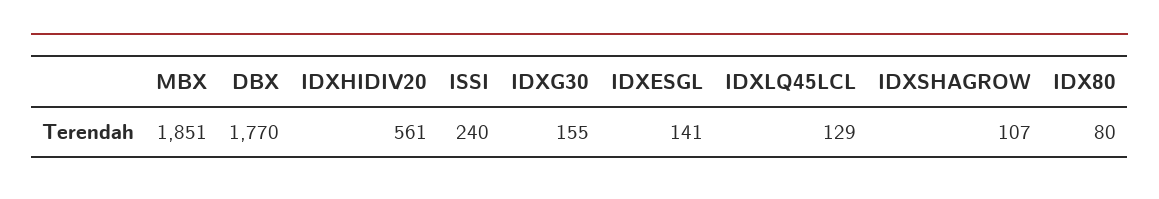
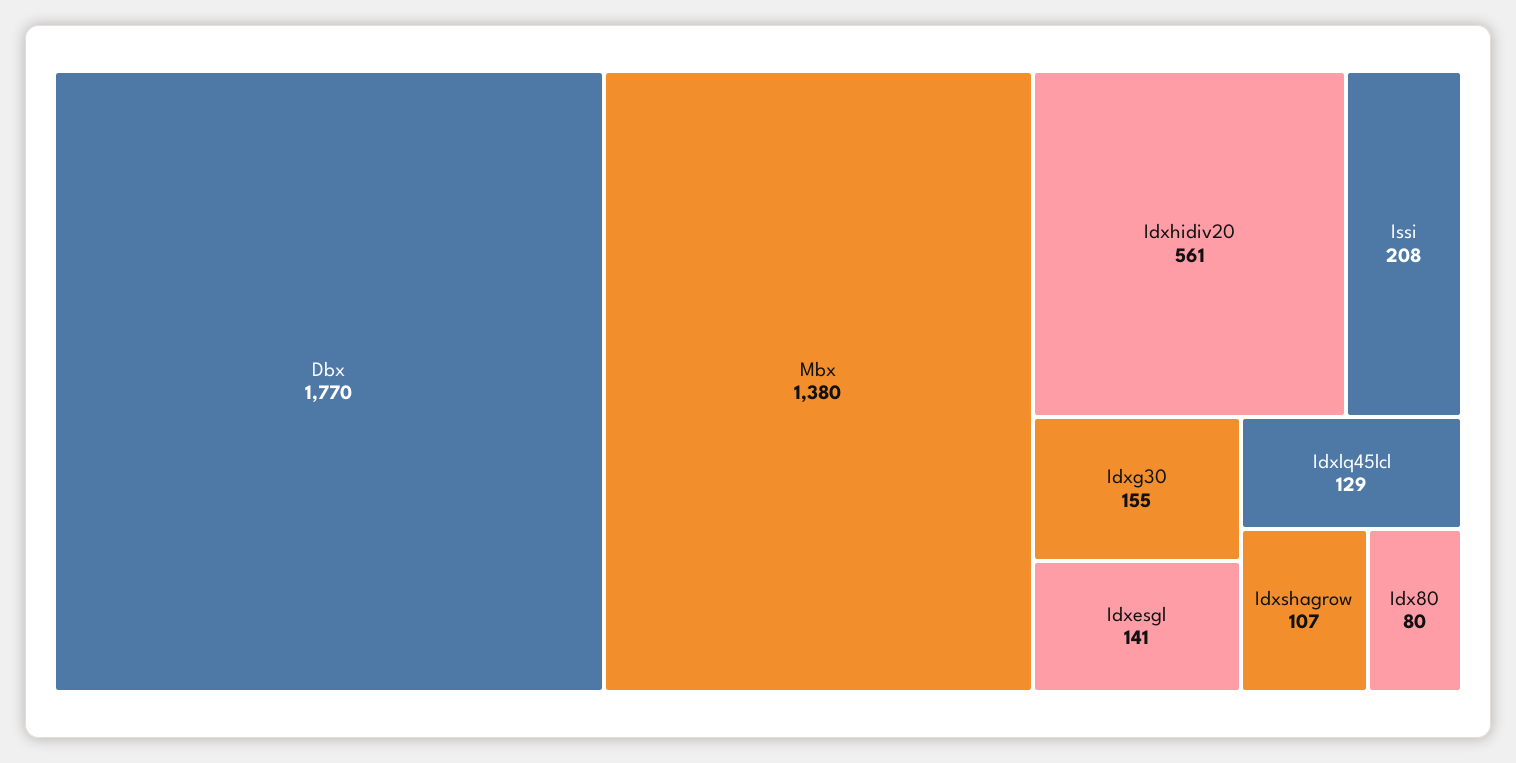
MBX: 1851 -> 1380
ISSI: 240 -> 208

